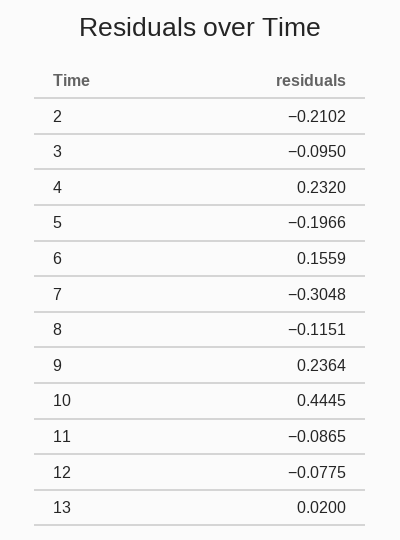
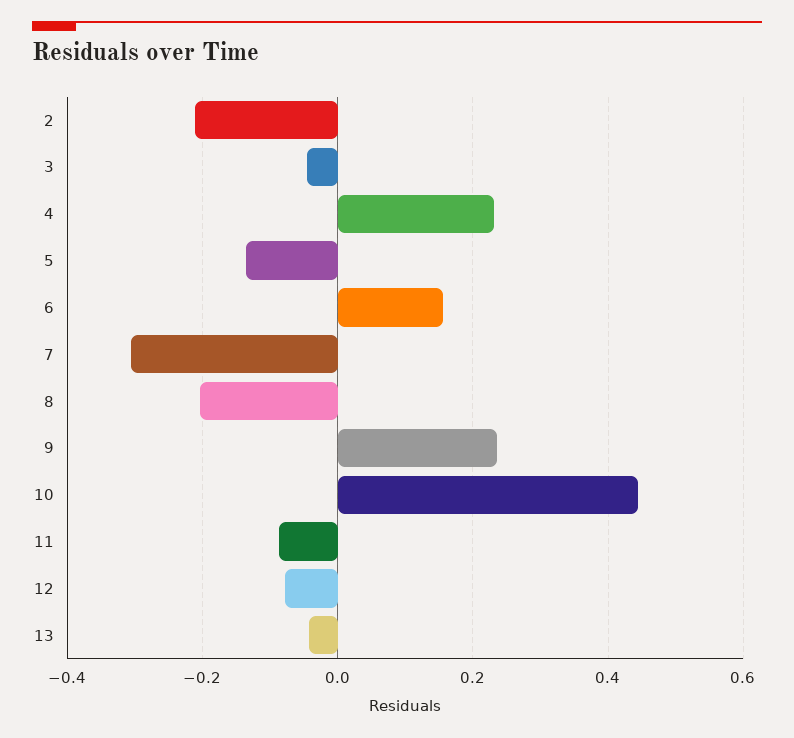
3: -0.095 -> -0.04
5: -0.1966 -> -0.14
8: -0.1151 -> -0.2
13: 0.02 -> -0.04

